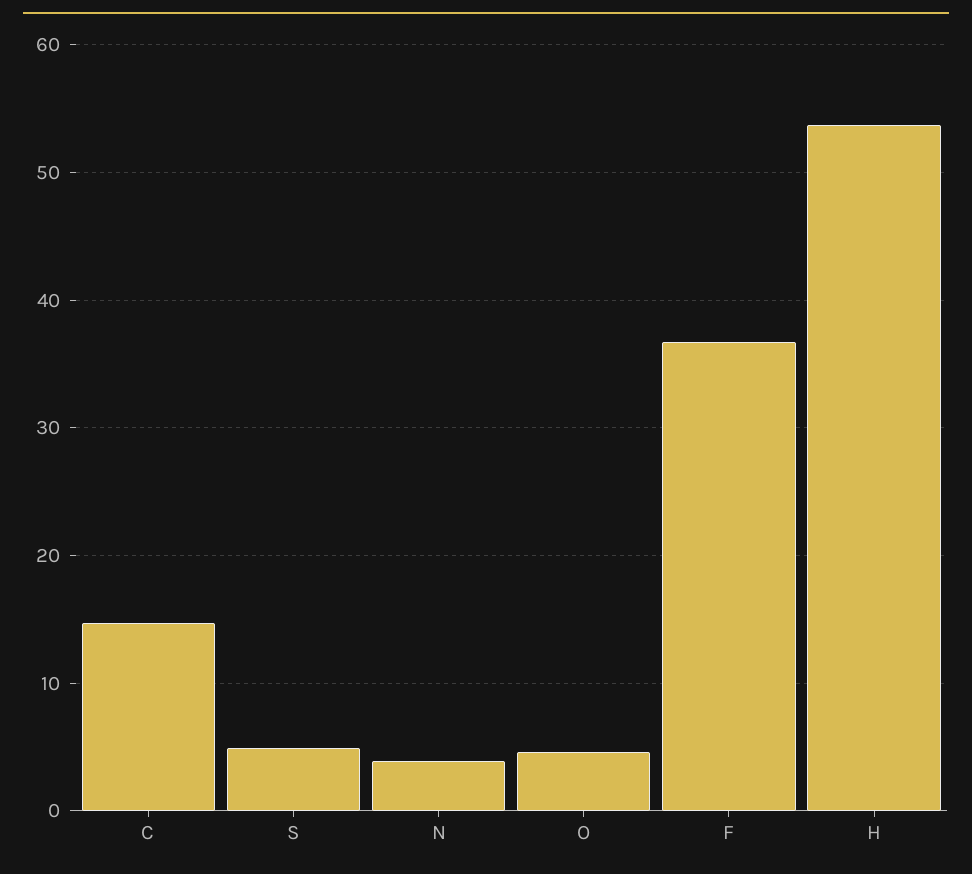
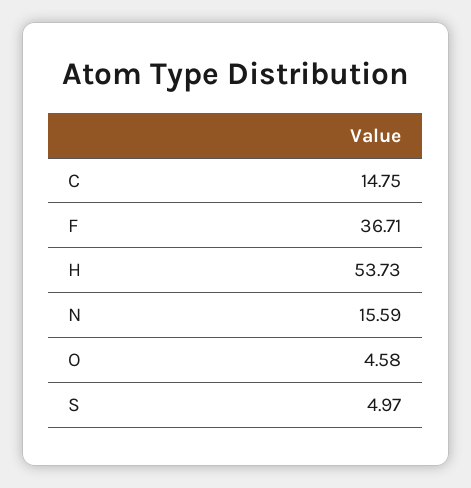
N: 4 -> 15.59

